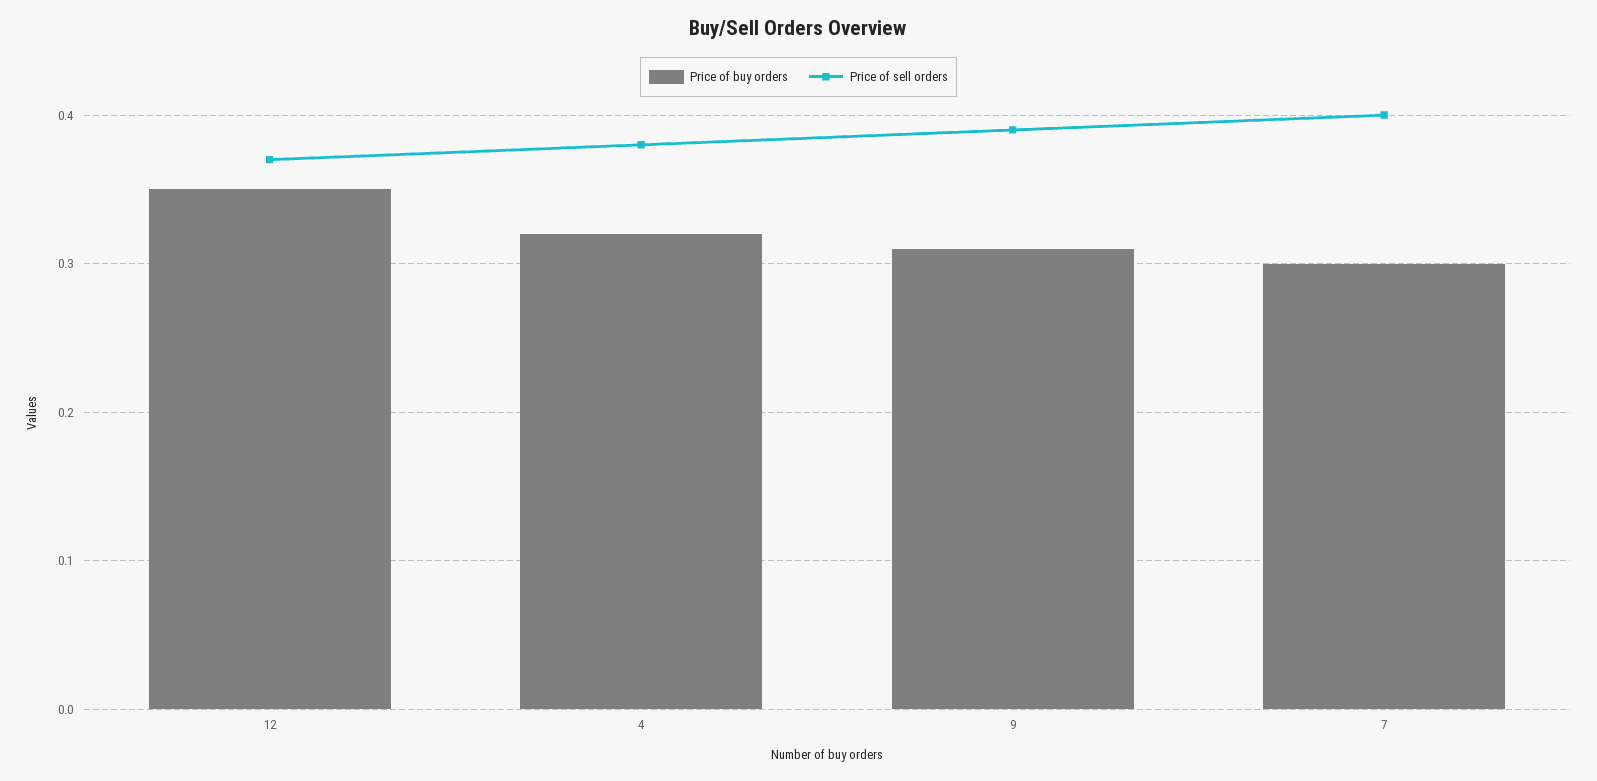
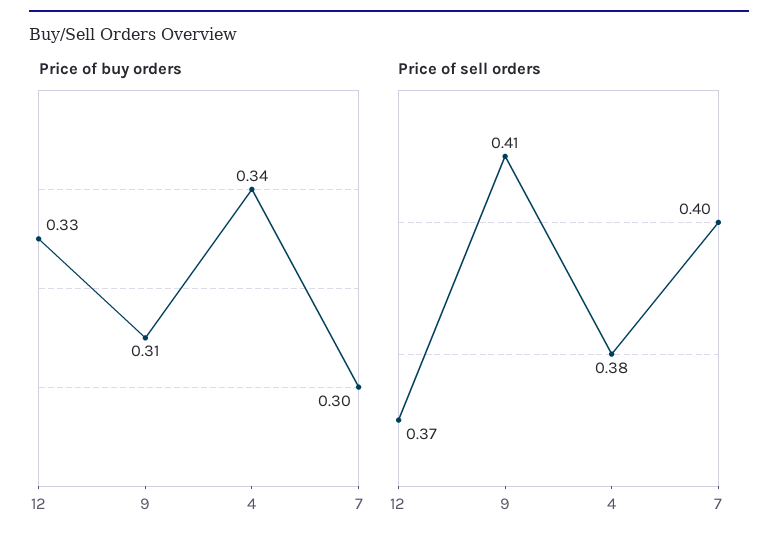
Price of buy orders, 12: 0.35 -> 0.33
Price of buy orders, 4: 0.32 -> 0.34
Price of sell orders, 9: 0.39 -> 0.41

